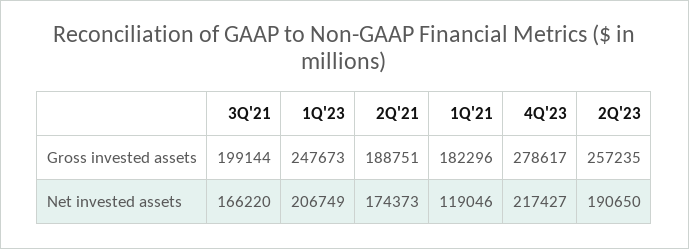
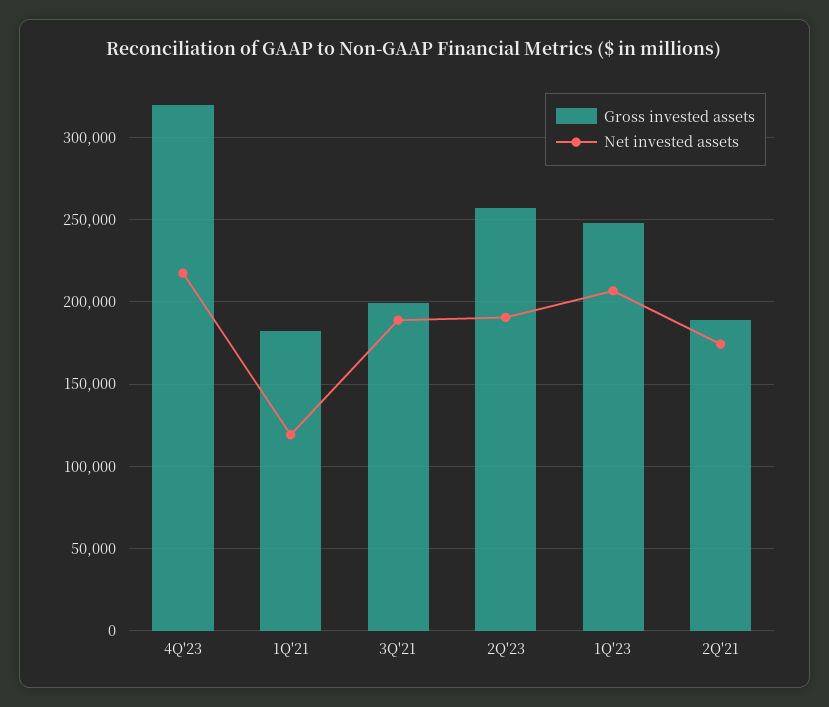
Gross invested assets, 4Q'23: 278617 -> 320000
Net invested assets, 3Q'21: 166220 -> 190000

